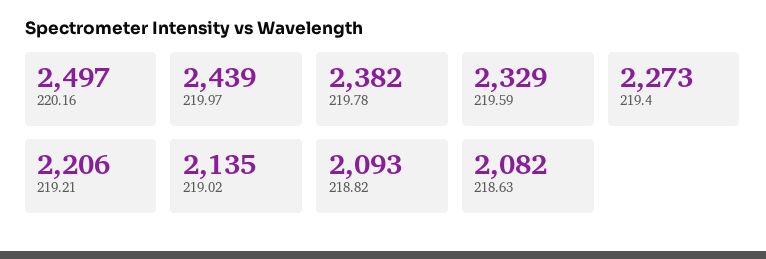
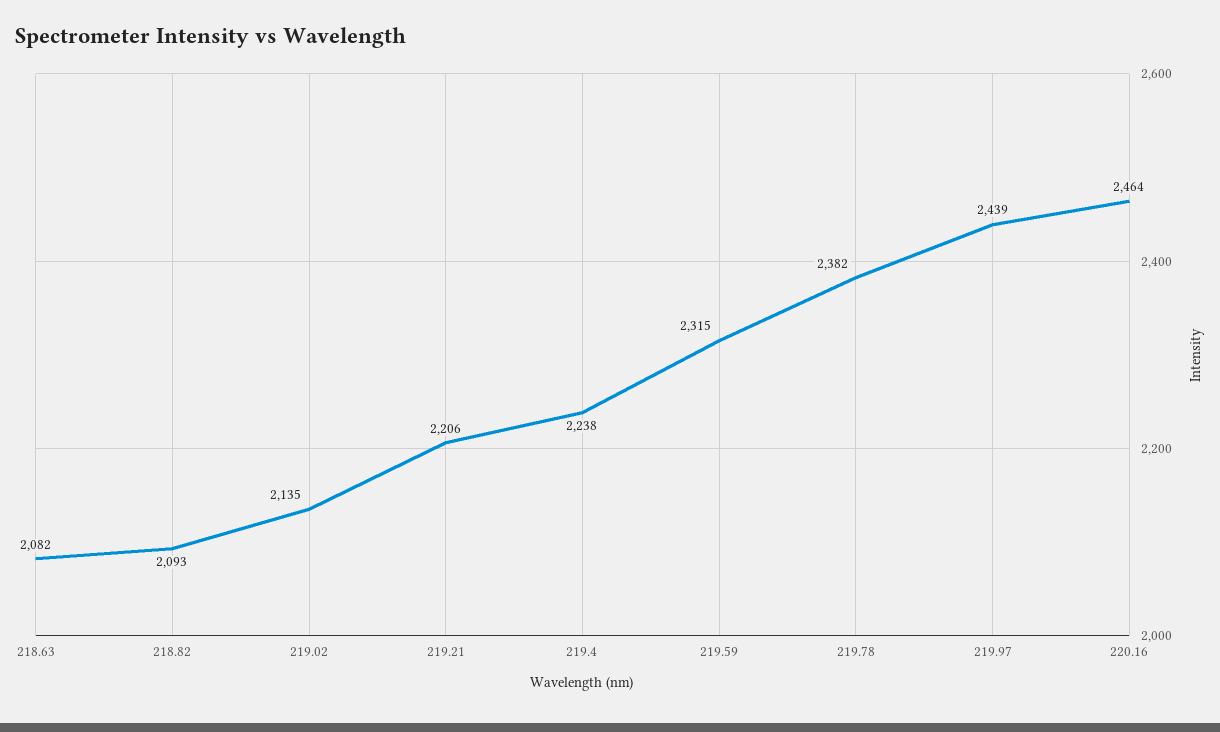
220.16: 2497 -> 2464
219.59: 2329 -> 2315
219.4: 2273 -> 2238

